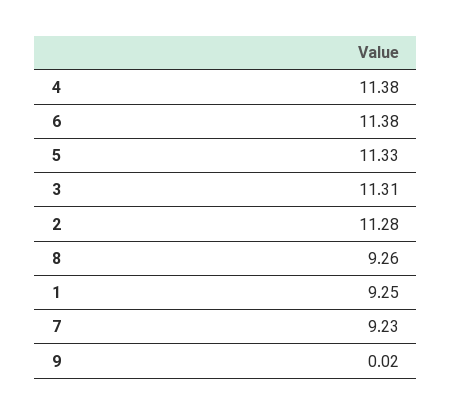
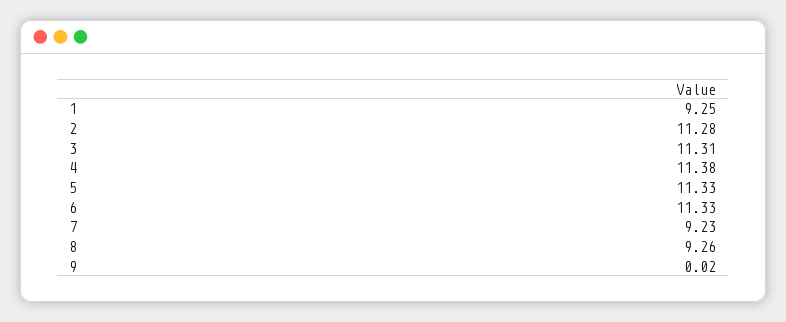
6: 11.38 -> 11.33

